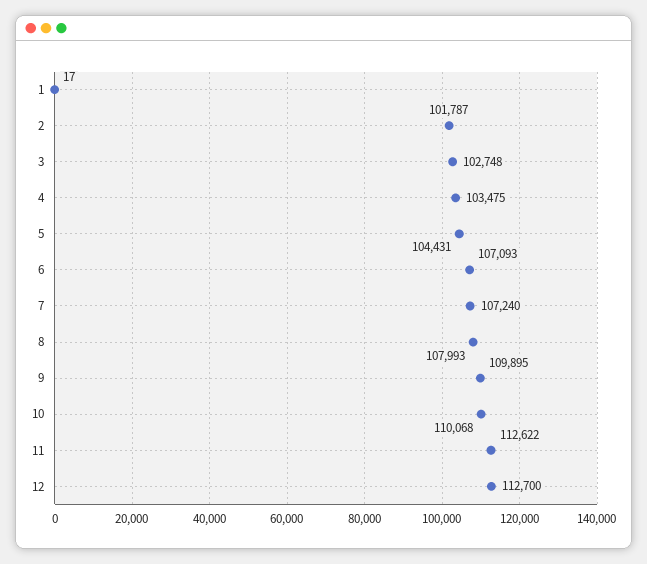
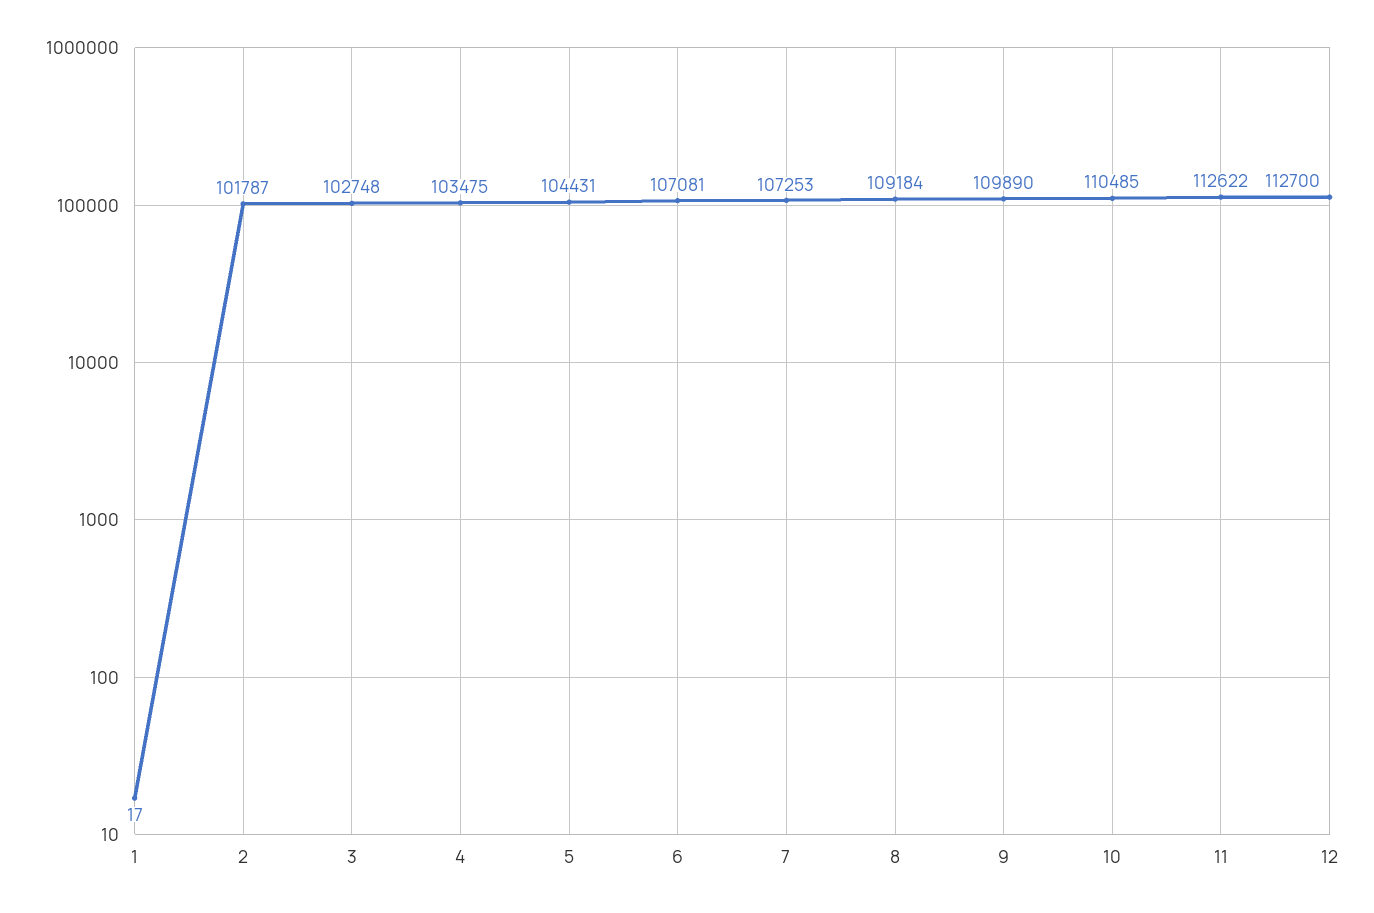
6: 107093 -> 107081
7: 107240 -> 107253
8: 107993 -> 109184
9: 109895 -> 109890
10: 110068 -> 110485

